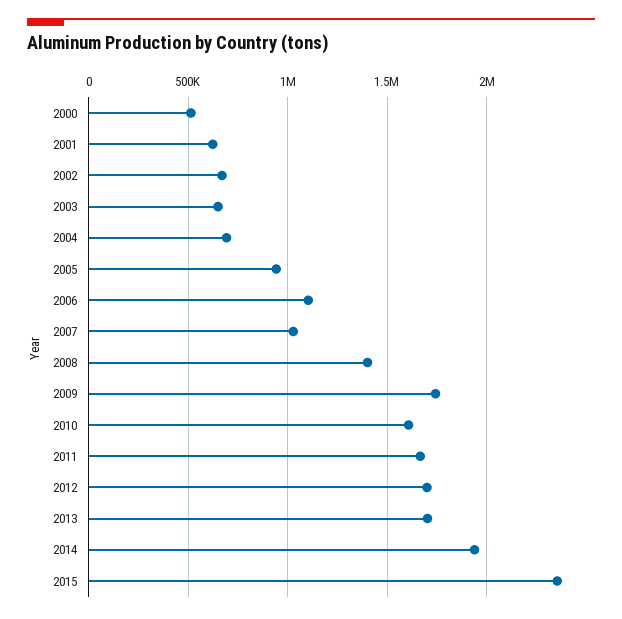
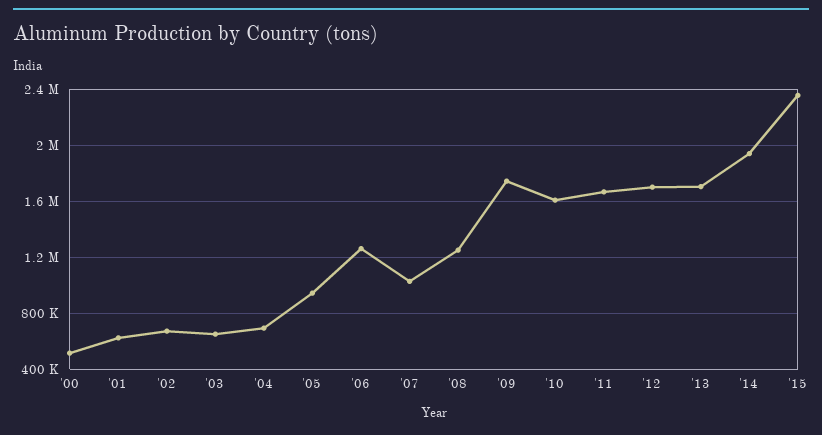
2006: 1100000 -> 1250000
2008: 1400000 -> 1250000

